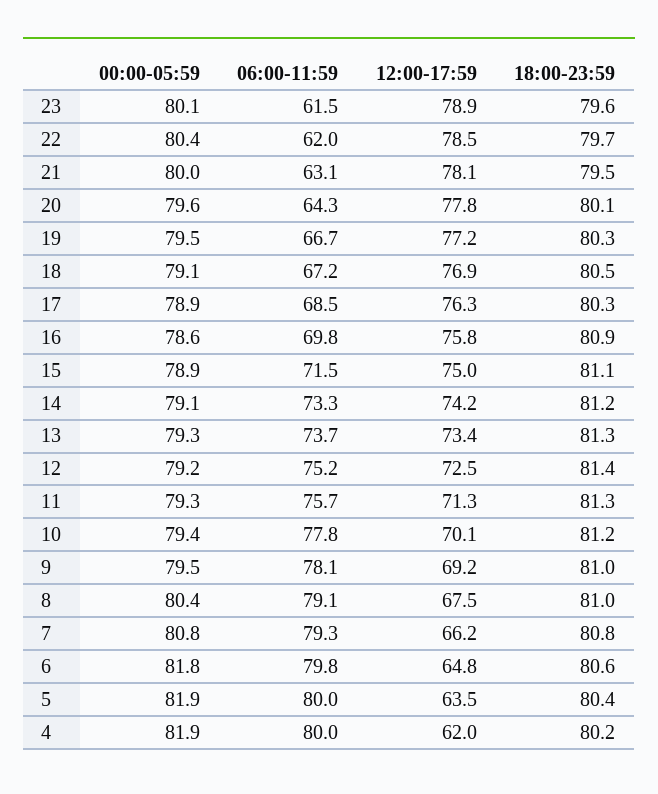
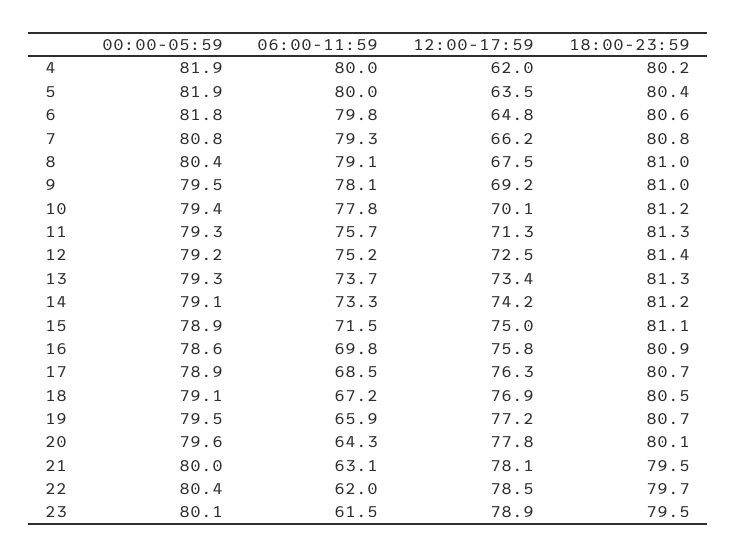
18:00-23:59, 23: 79.6 -> 79.5
06:00-11:59, 19: 66.7 -> 65.9
18:00-23:59, 19: 80.3 -> 80.7
18:00-23:59, 17: 80.3 -> 80.7

